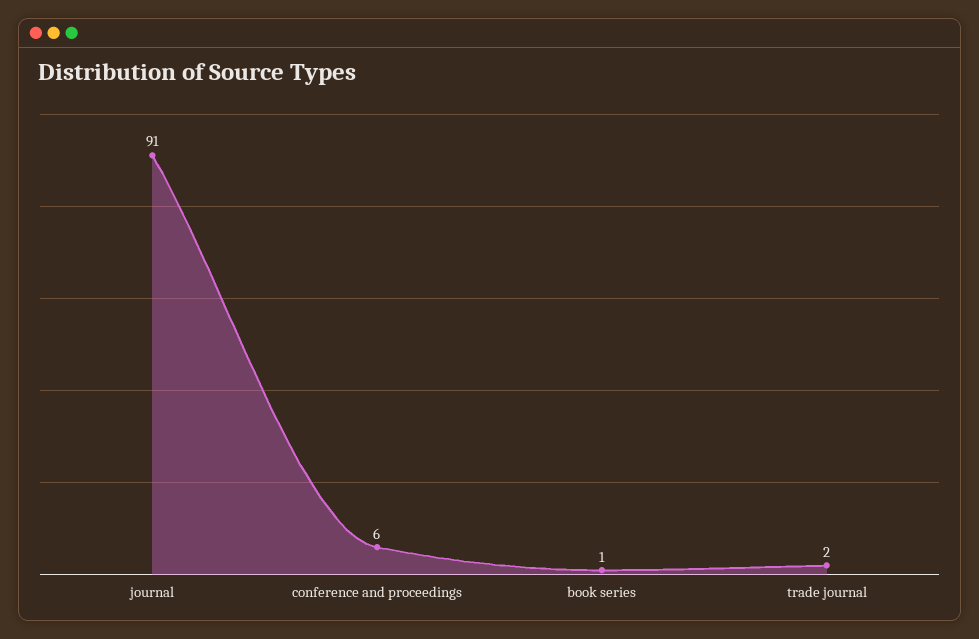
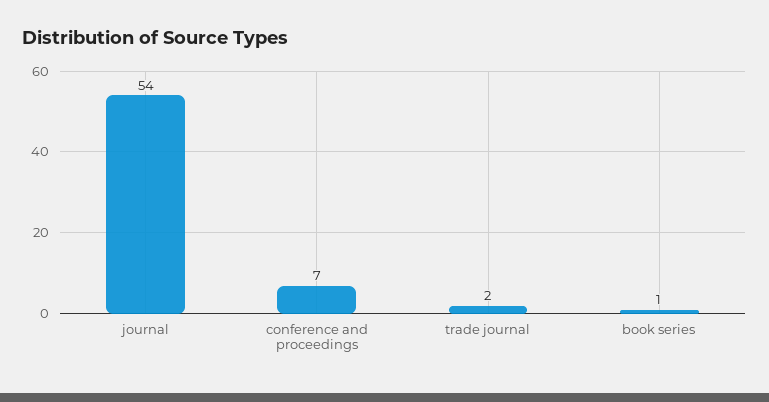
journal: 91 -> 54
conference and proceedings: 6 -> 7

